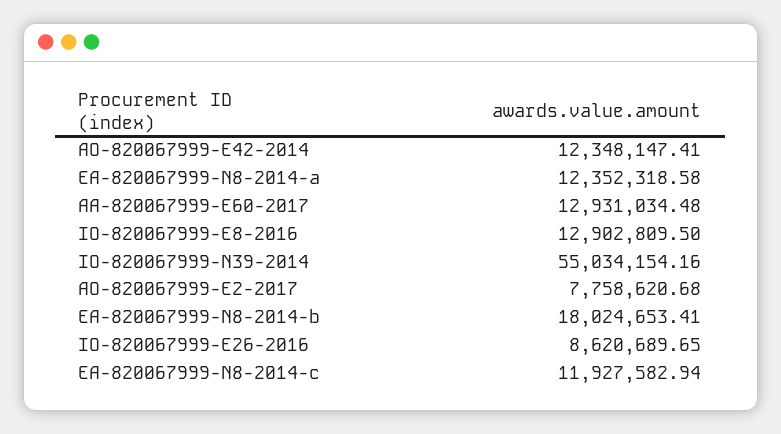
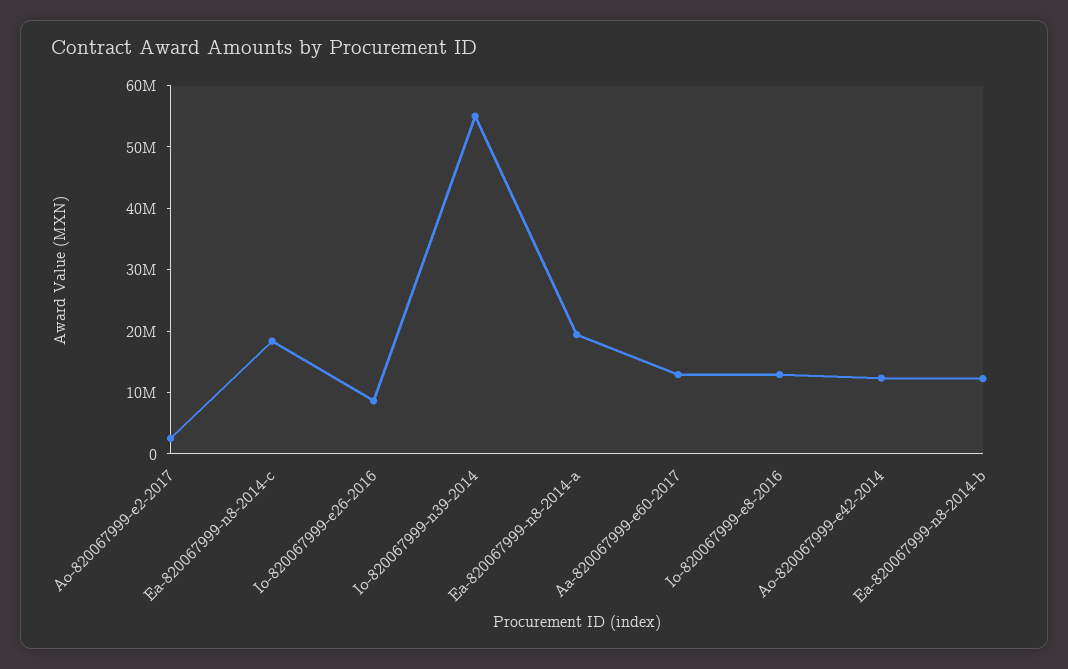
EA-820067999-N8-2014-a: 12352318.58 -> 20000000
AO-820067999-E2-2017: 7758620.68 -> 2000000
EA-820067999-N8-2014-b: 18024653.41 -> 12000000
EA-820067999-N8-2014-c: 11927582.94 -> 18000000

